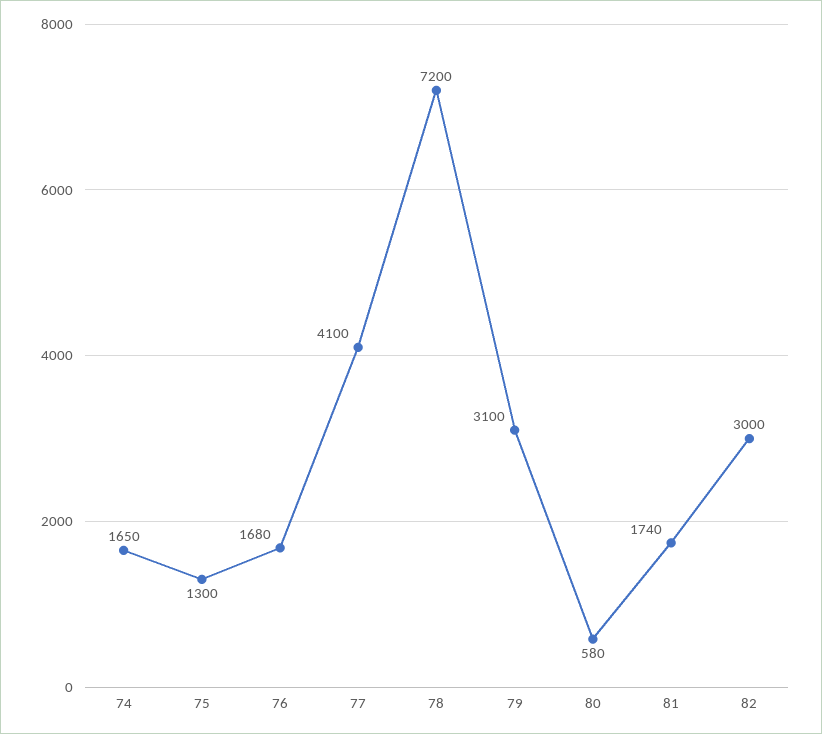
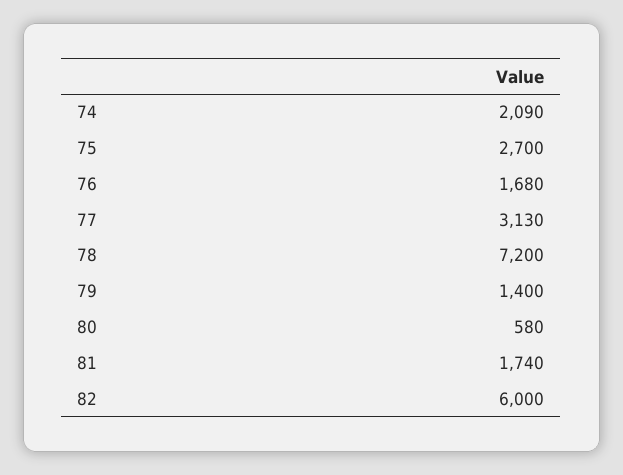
74: 1650 -> 2090
75: 1300 -> 2700
77: 4100 -> 3130
79: 3100 -> 1400
82: 3000 -> 6000

